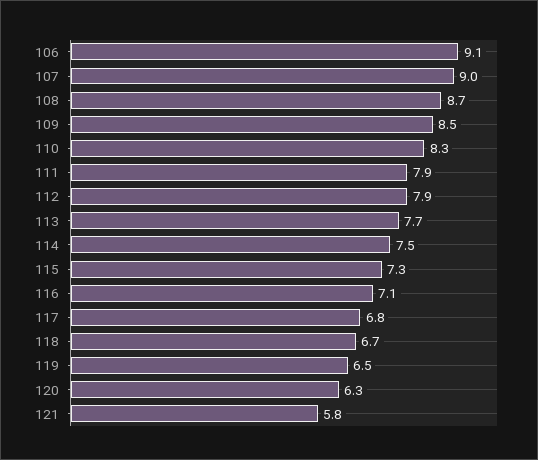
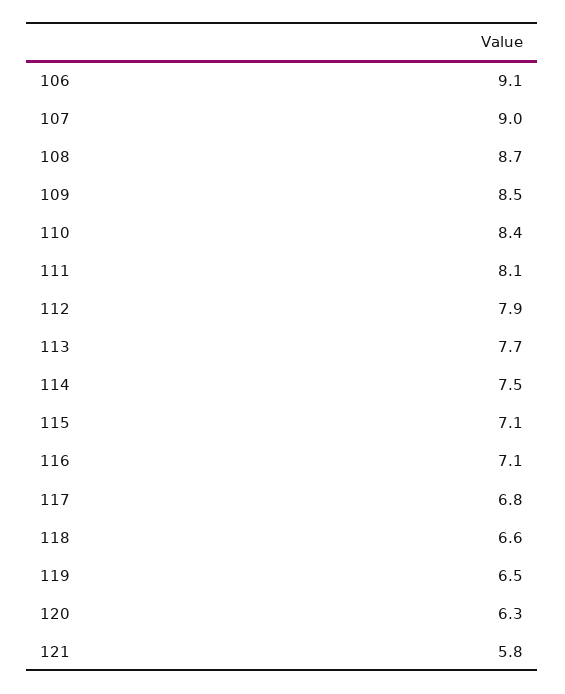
110: 8.3 -> 8.4
111: 7.9 -> 8.1
115: 7.3 -> 7.1
118: 6.7 -> 6.6

